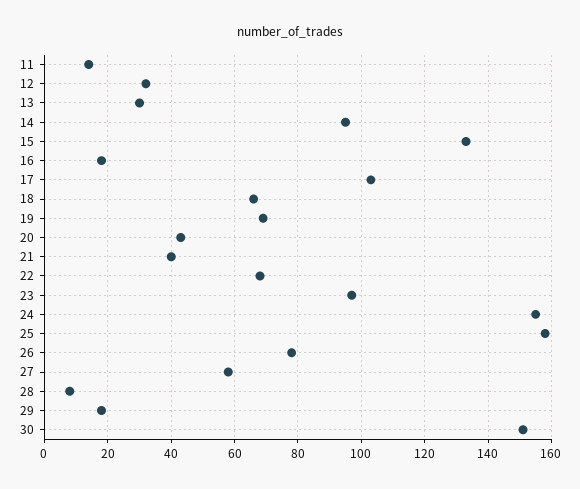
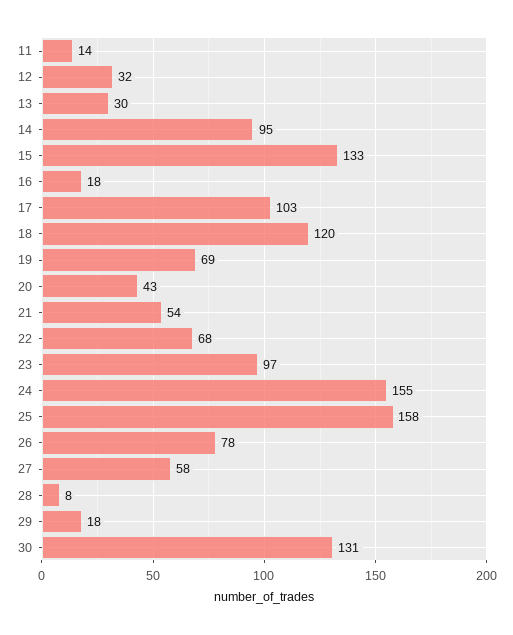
18: 65 -> 120
21: 40 -> 54
30: 150 -> 131

